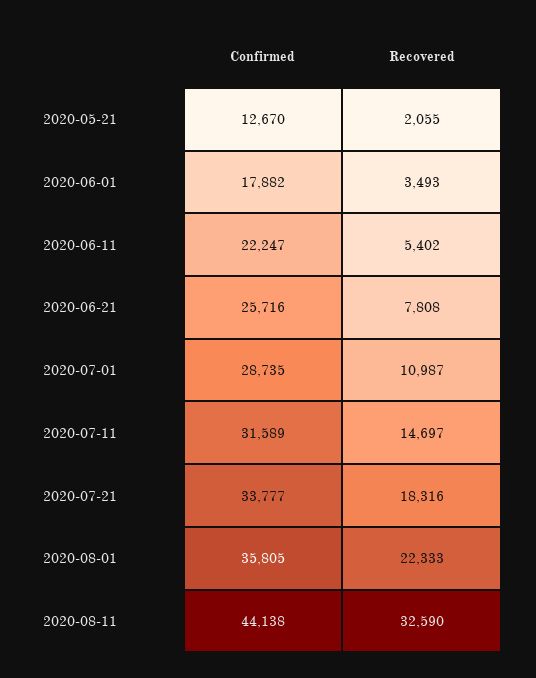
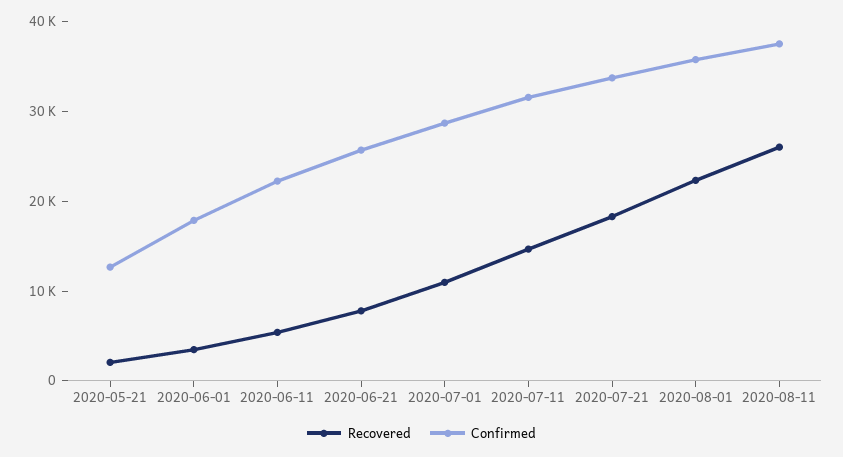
Confirmed, 2020-08-11: 44138 -> 38000
Recovered, 2020-08-11: 32590 -> 26000

